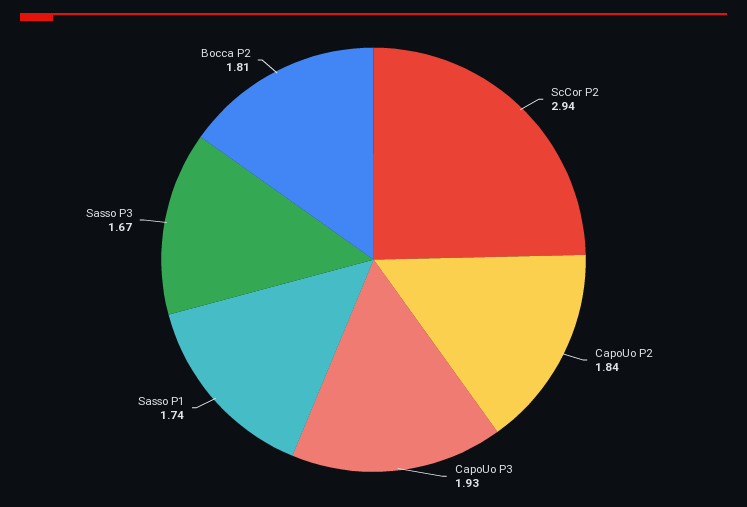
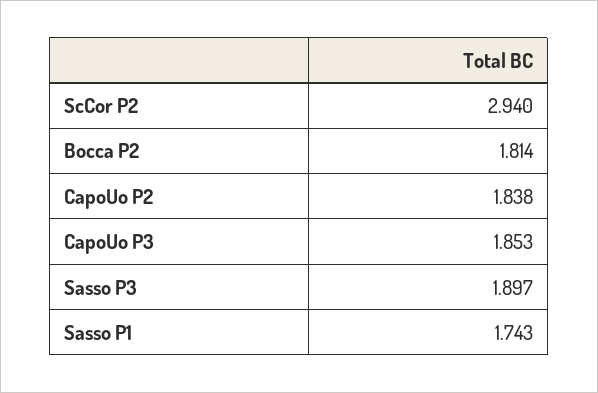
CapoUo P3: 1.93 -> 1.853
Sasso P3: 1.67 -> 1.897

